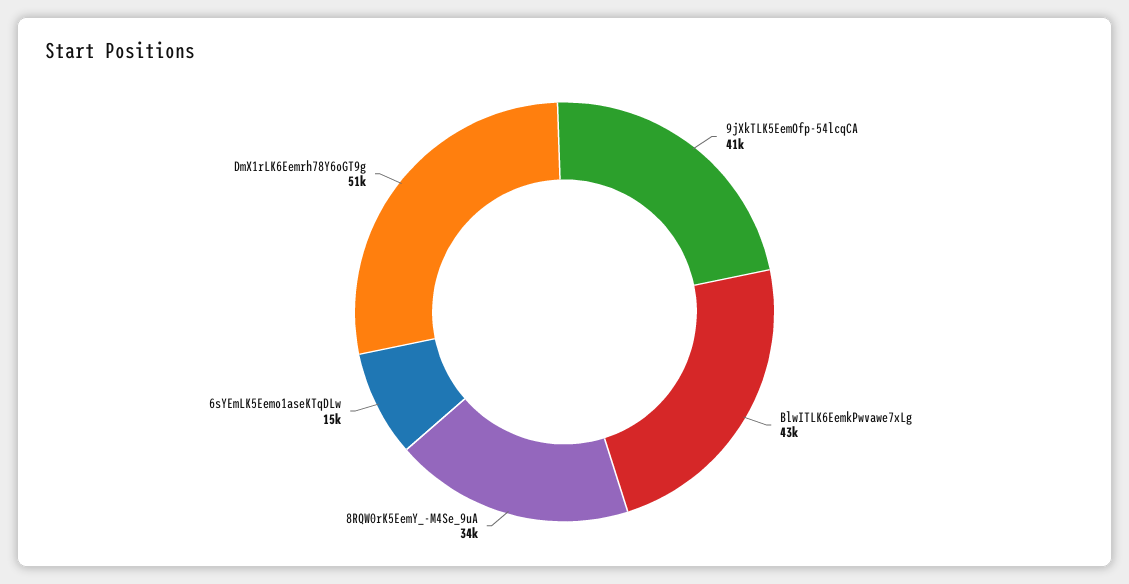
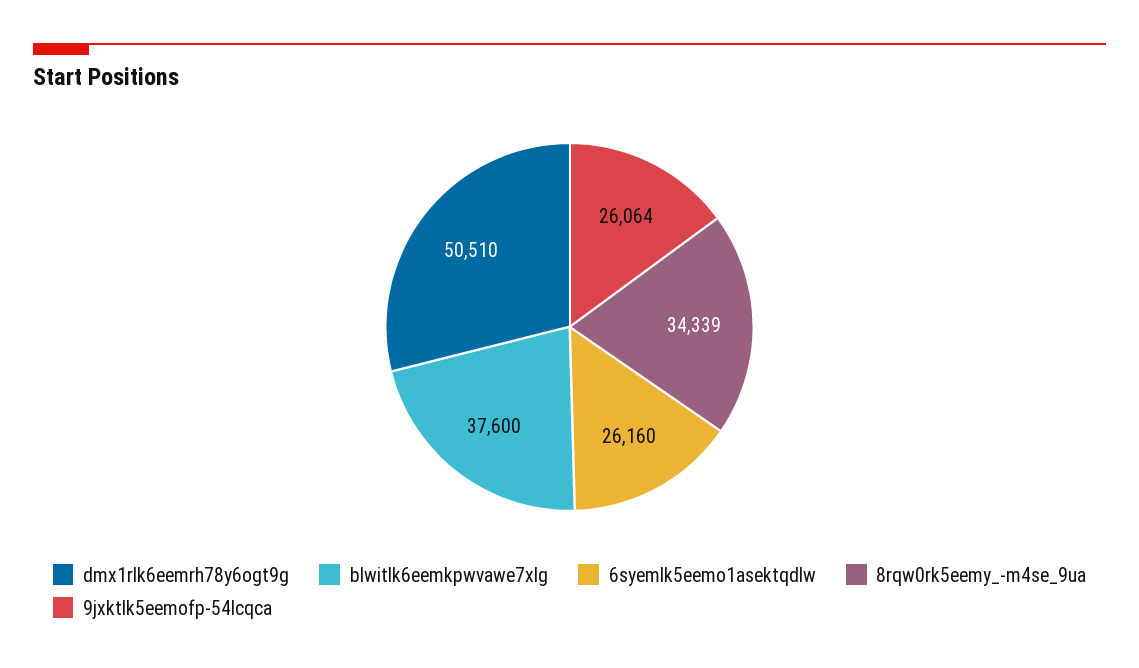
9jXkTLK5EemOfp-54lcqCA: 41000 -> 26064
BlwITLK6EemkPwvawe7xLg: 43000 -> 37600
6sYEmLK5Eemo1aseKTqDLw: 15000 -> 26160

